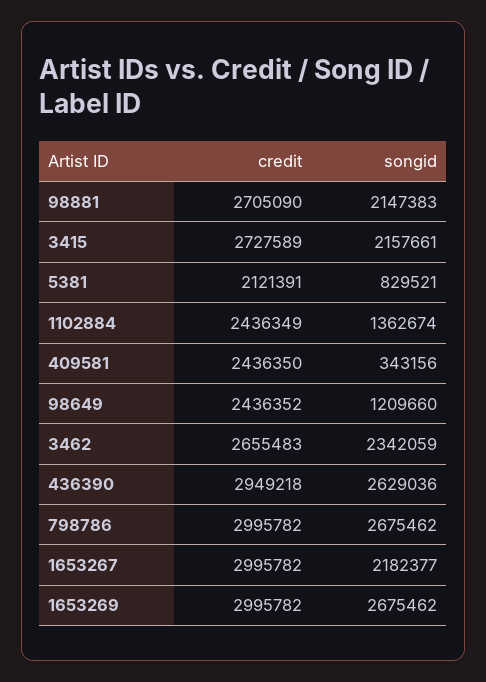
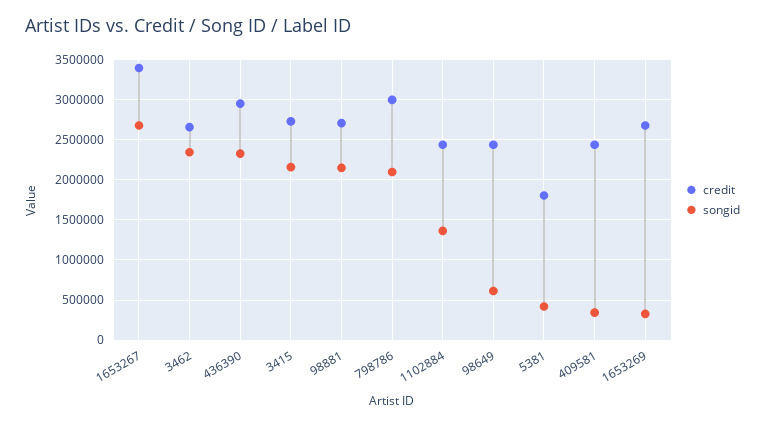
credit, 5381: 2121391 -> 1800000
songid, 5381: 829521 -> 400000
songid, 98649: 1209660 -> 600000
songid, 436390: 2629036 -> 2300000
songid, 798786: 2675462 -> 2100000
credit, 1653267: 2995782 -> 3400000
songid, 1653267: 2182377 -> 2700000
credit, 1653269: 2995782 -> 2700000
songid, 1653269: 2675462 -> 300000

